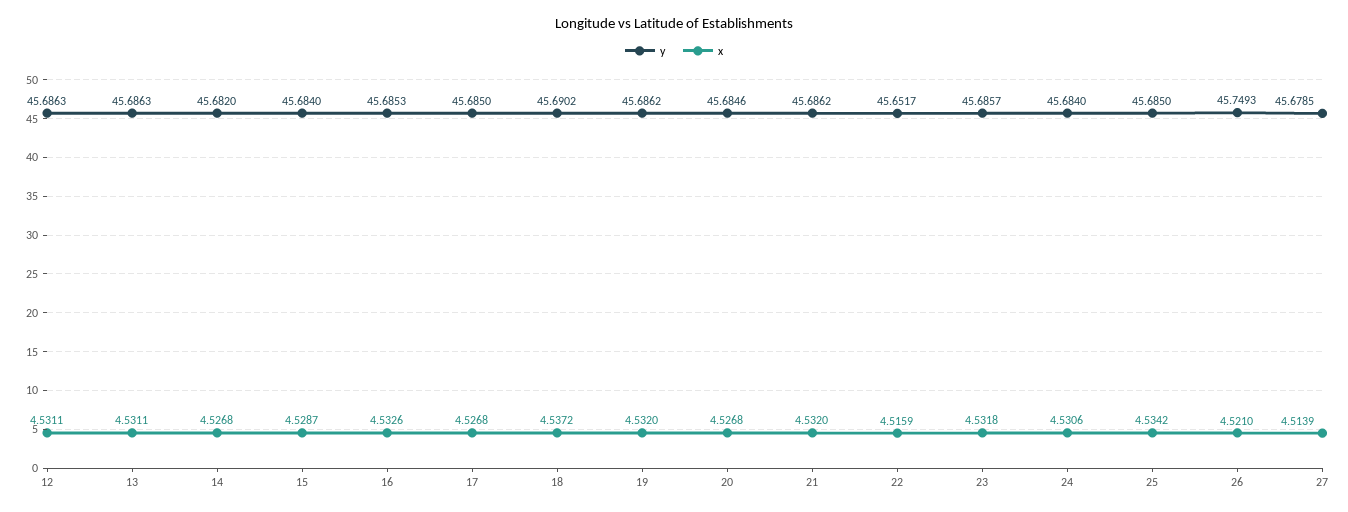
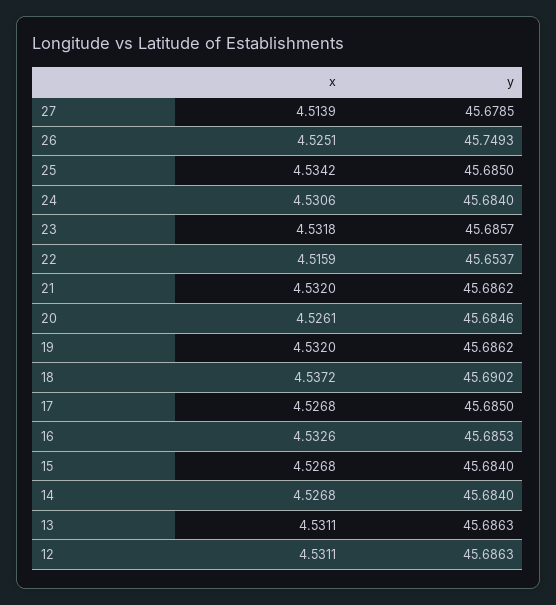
y, 14: 45.682 -> 45.684
x, 15: 4.5287 -> 4.5268
x, 20: 4.5268 -> 4.5261
y, 22: 45.6517 -> 45.6537
x, 26: 4.521 -> 4.5251

